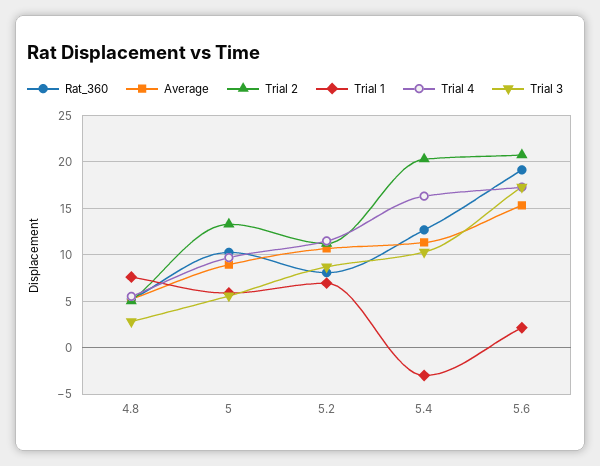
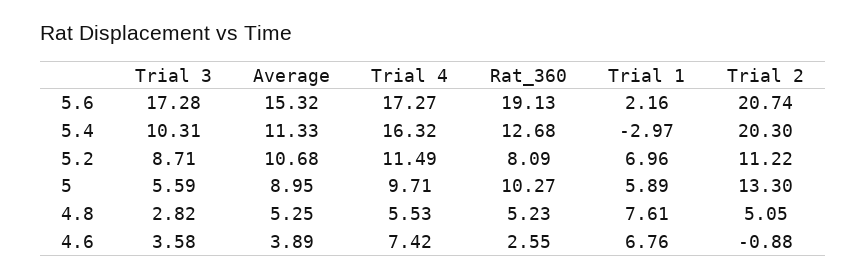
Trial 3, 4.6: none -> 3.58
Average, 4.6: none -> 3.89
Trial 4, 4.6: none -> 7.42
Rat_360, 4.6: none -> 2.55
Trial 1, 4.6: none -> 6.76
Trial 2, 4.6: none -> -0.88

